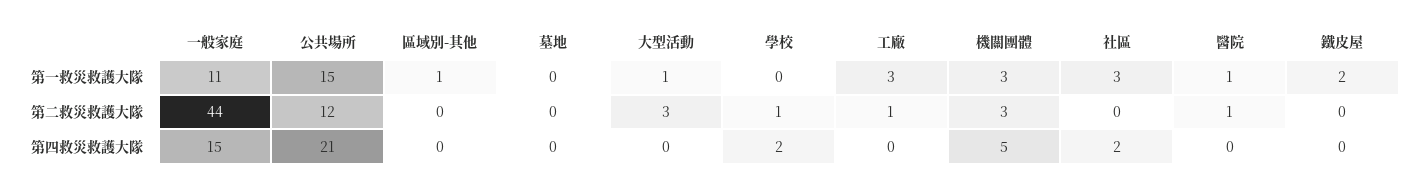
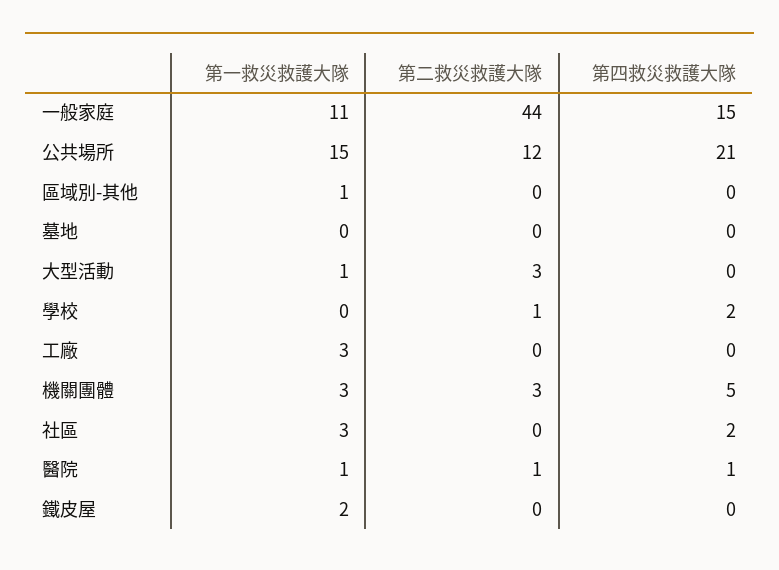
工廠, 第二救災救護大隊: 1 -> 0
醫院, 第四救災救護大隊: 0 -> 1

